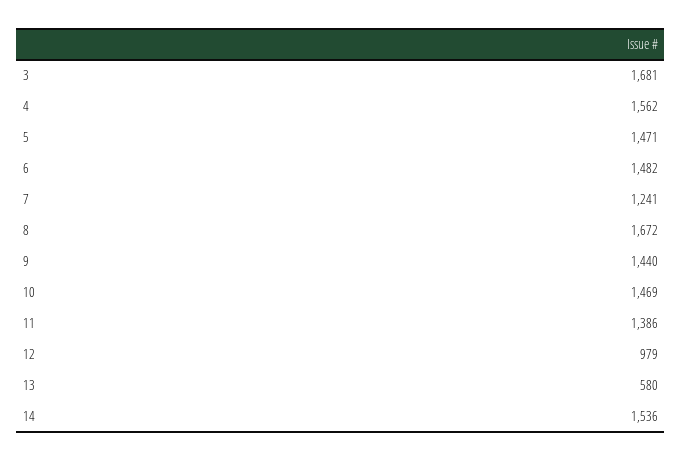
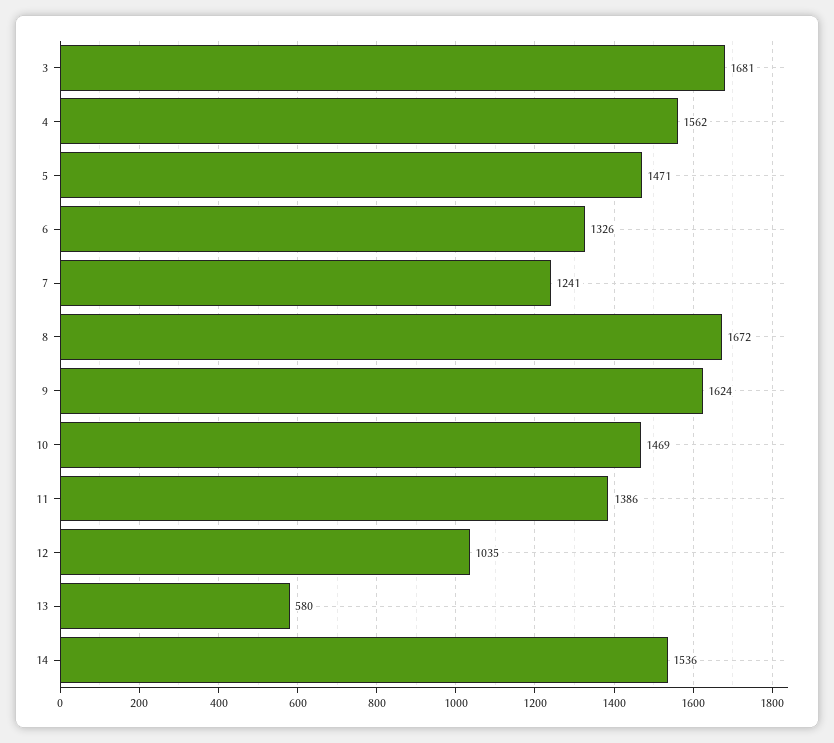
6: 1482 -> 1326
9: 1440 -> 1624
12: 979 -> 1035

